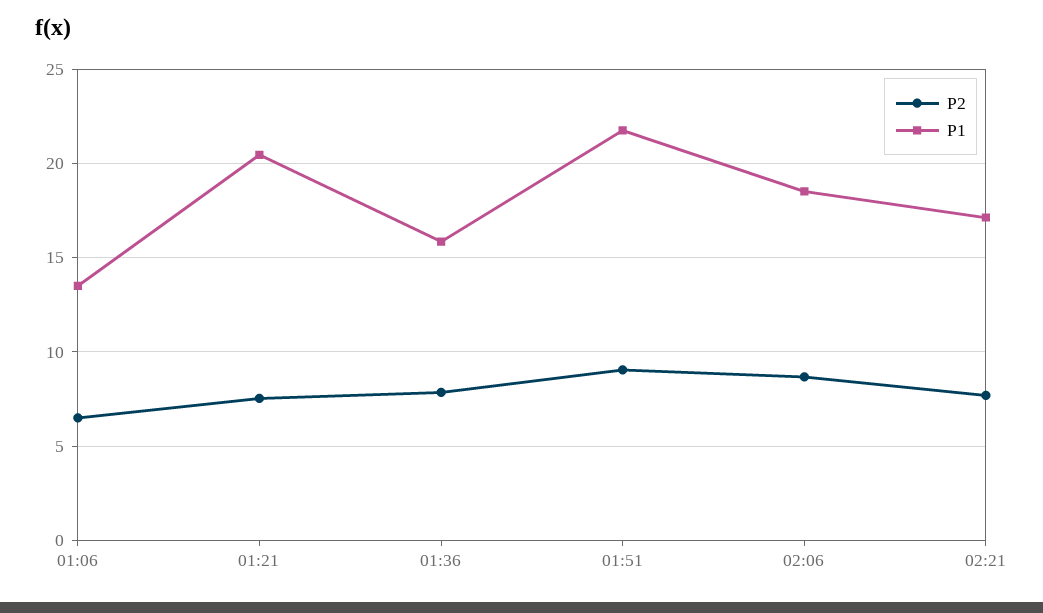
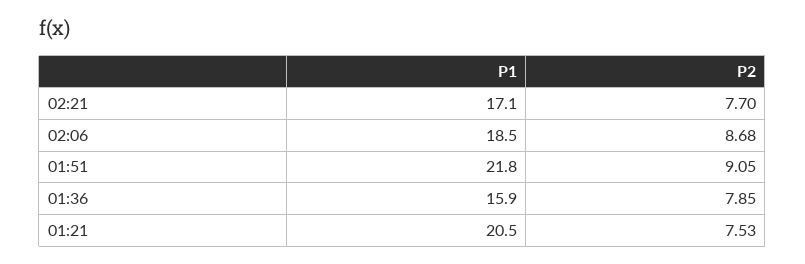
P2, 01:06: 6.5 -> none
P1, 01:06: 13.5 -> none

